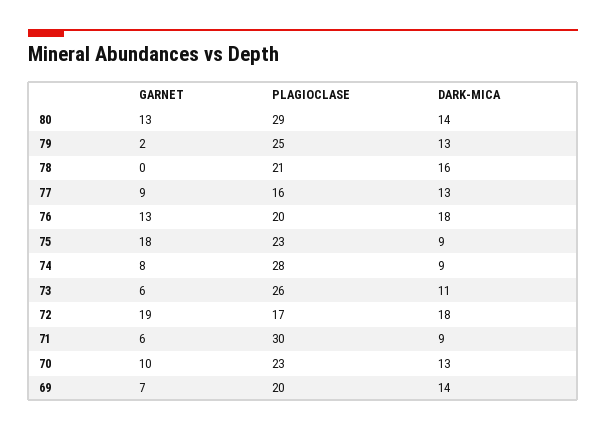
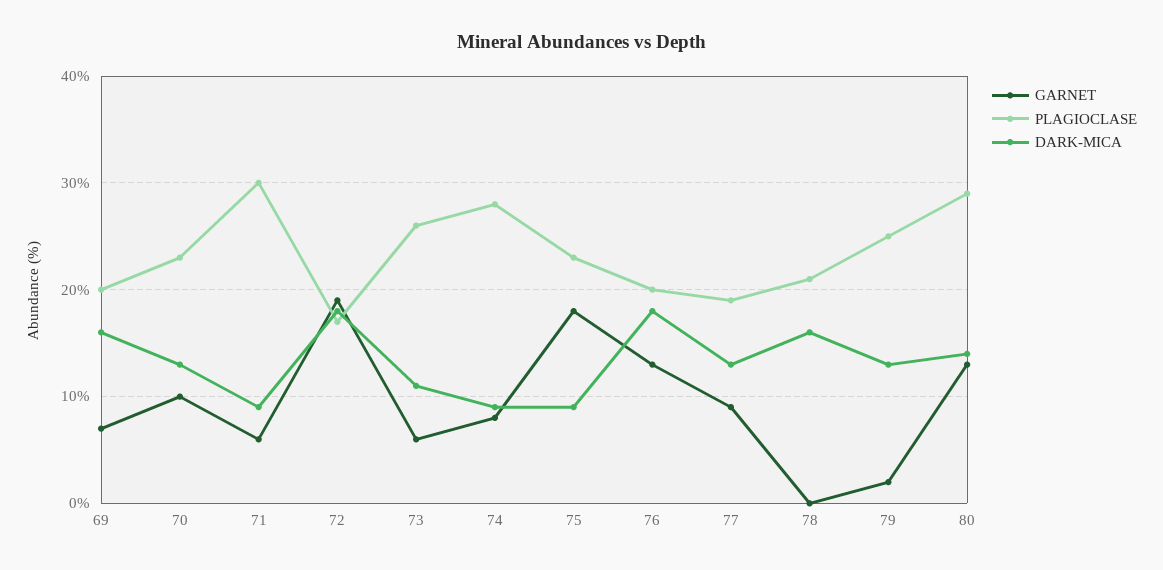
PLAGIOCLASE, 77: 16 -> 19
DARK-MICA, 69: 14 -> 16

